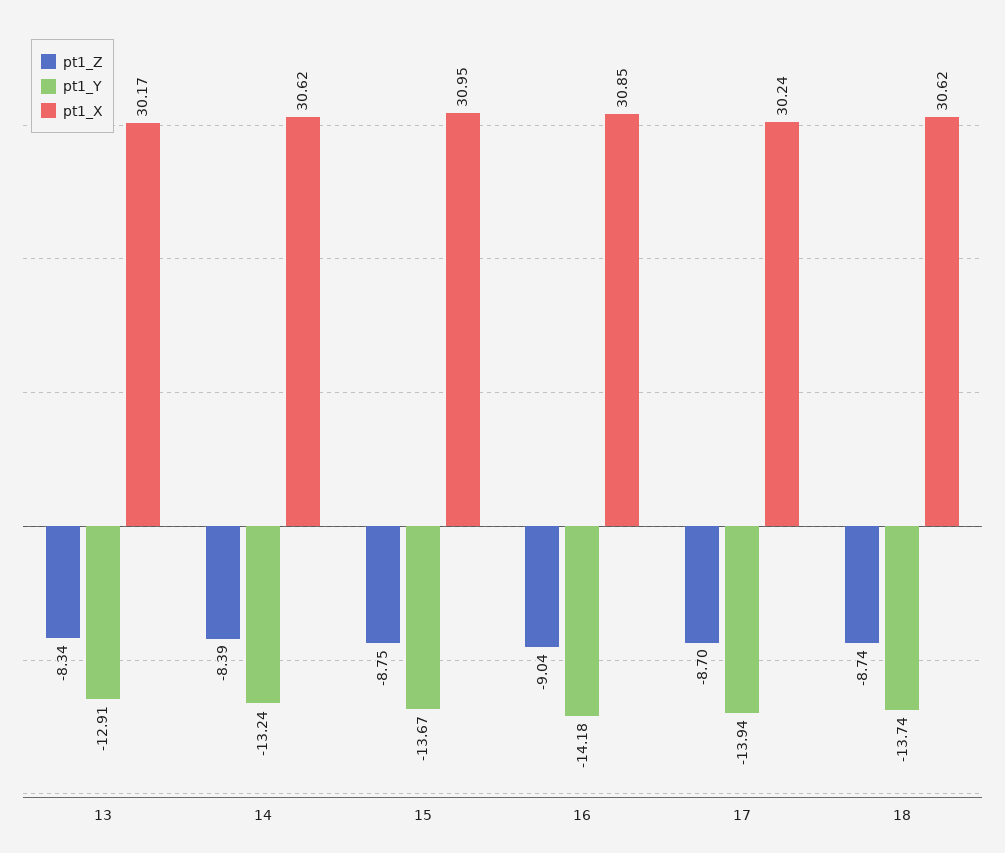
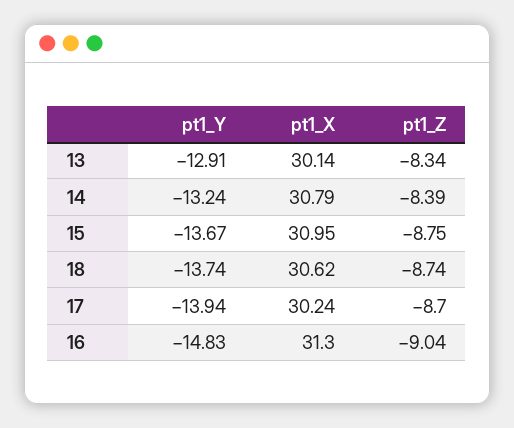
pt1_X, 13: 30.17 -> 30.14
pt1_X, 14: 30.62 -> 30.79
pt1_Y, 16: -14.18 -> -14.83
pt1_X, 16: 30.85 -> 31.3

